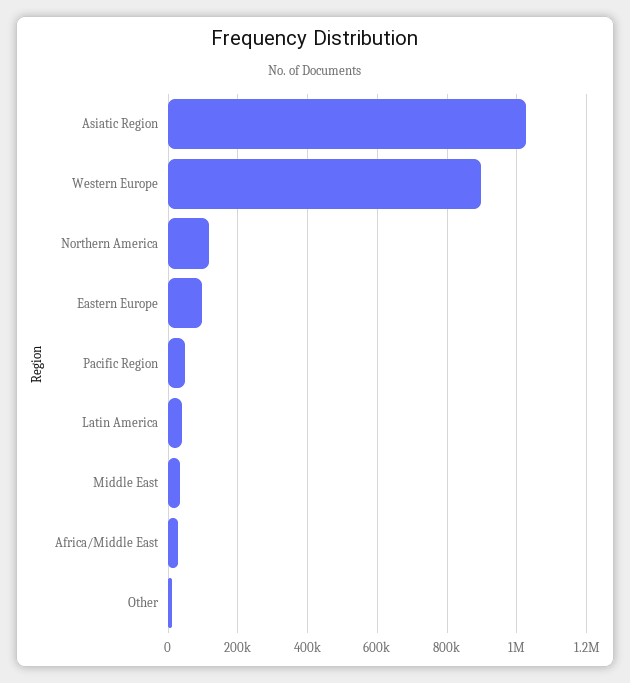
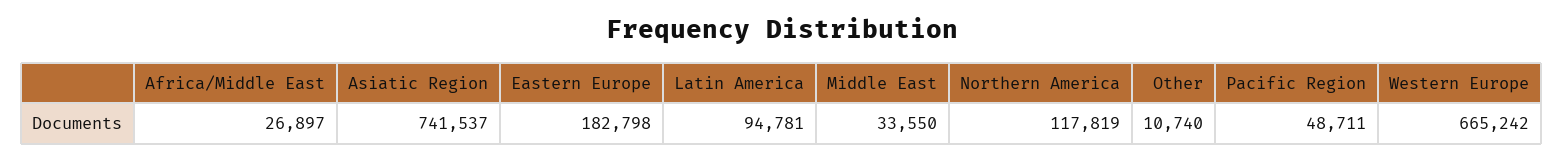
Asiatic Region: 1020000 -> 741537
Western Europe: 900000 -> 665242
Eastern Europe: 100000 -> 182798
Latin America: 40000 -> 94781

